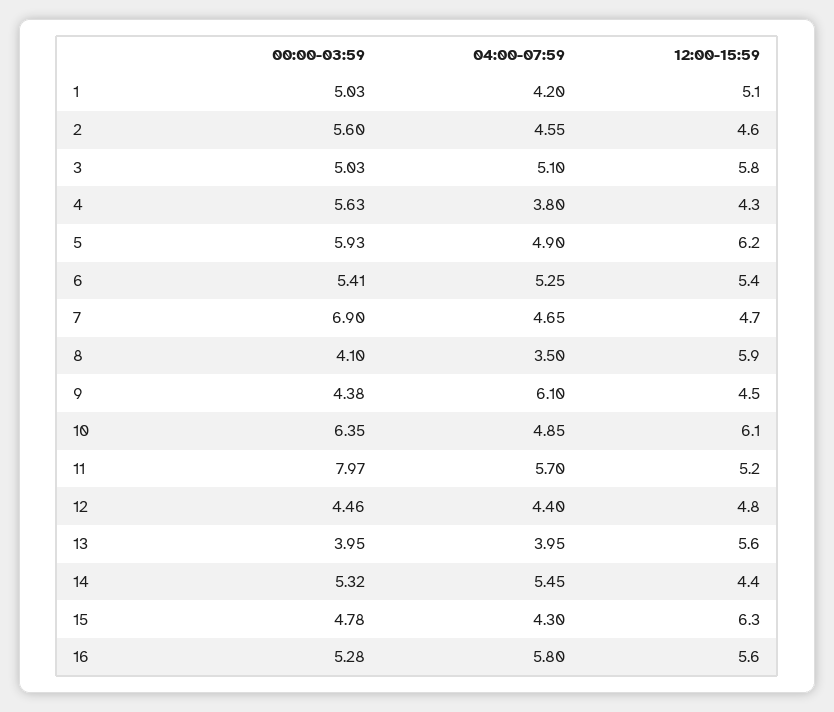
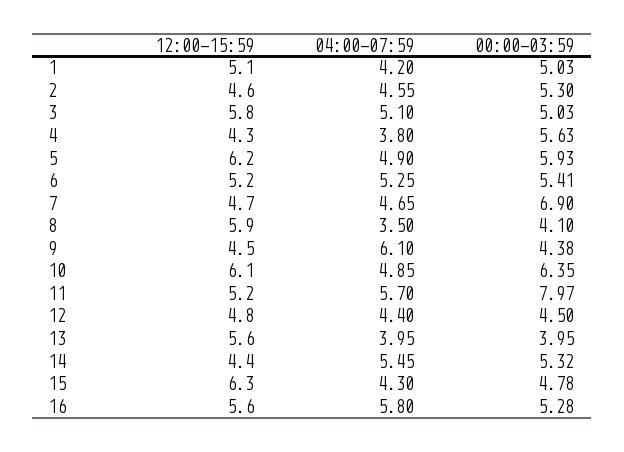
00:00-03:59, 2: 5.6 -> 5.3
12:00-15:59, 6: 5.4 -> 5.2
00:00-03:59, 12: 4.46 -> 4.5

